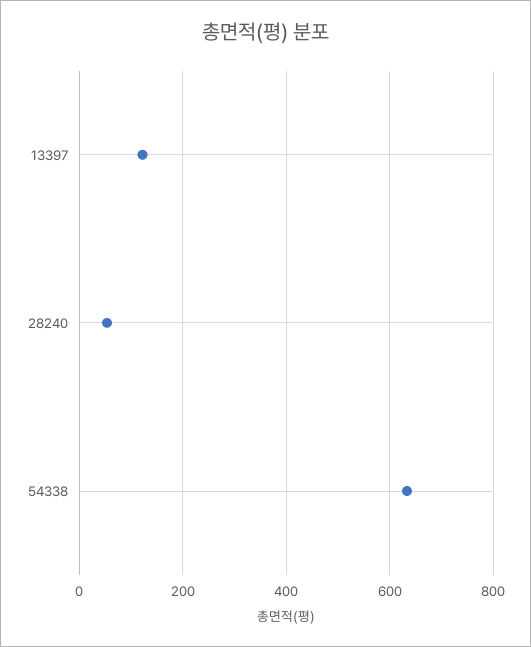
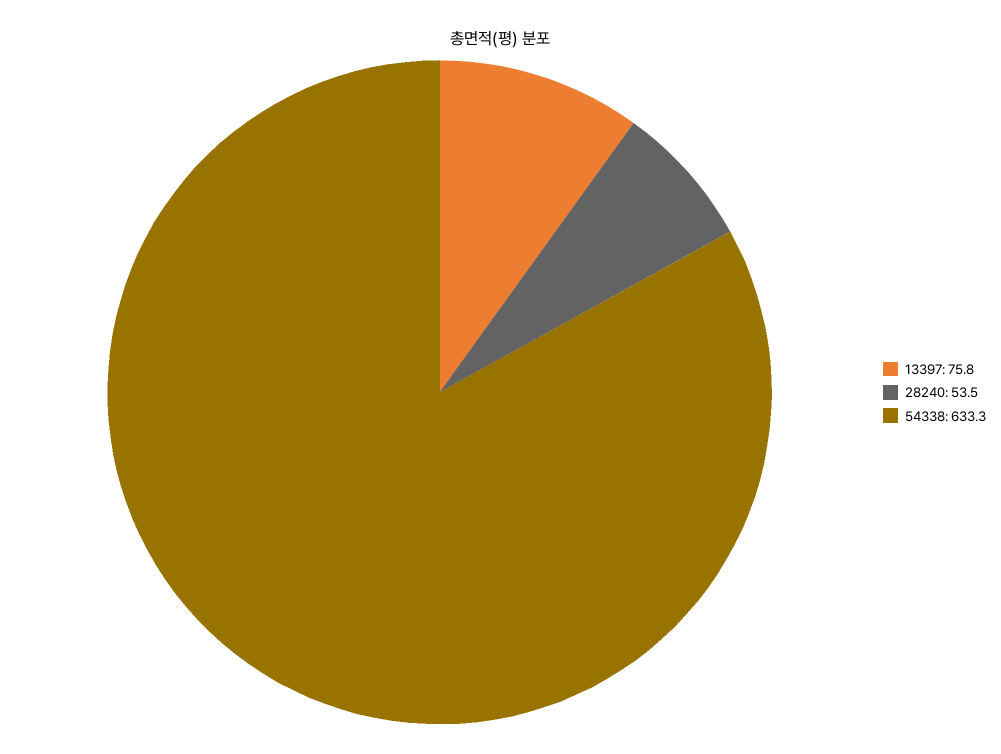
13397: 120 -> 75.8

